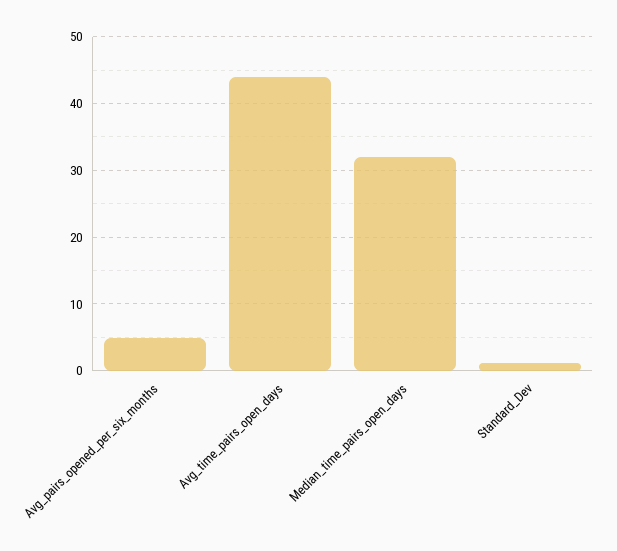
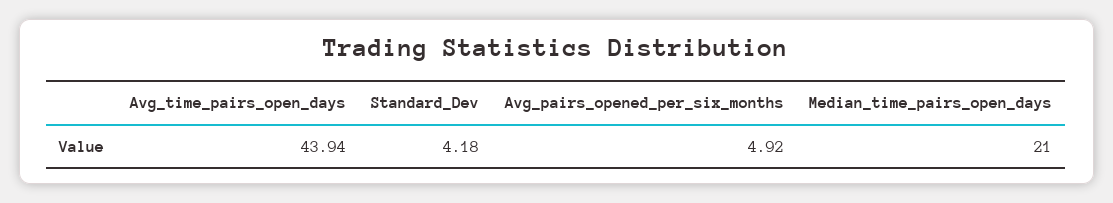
Median_time_pairs_open_days: 32 -> 21
Standard_Dev: 1 -> 4.18

